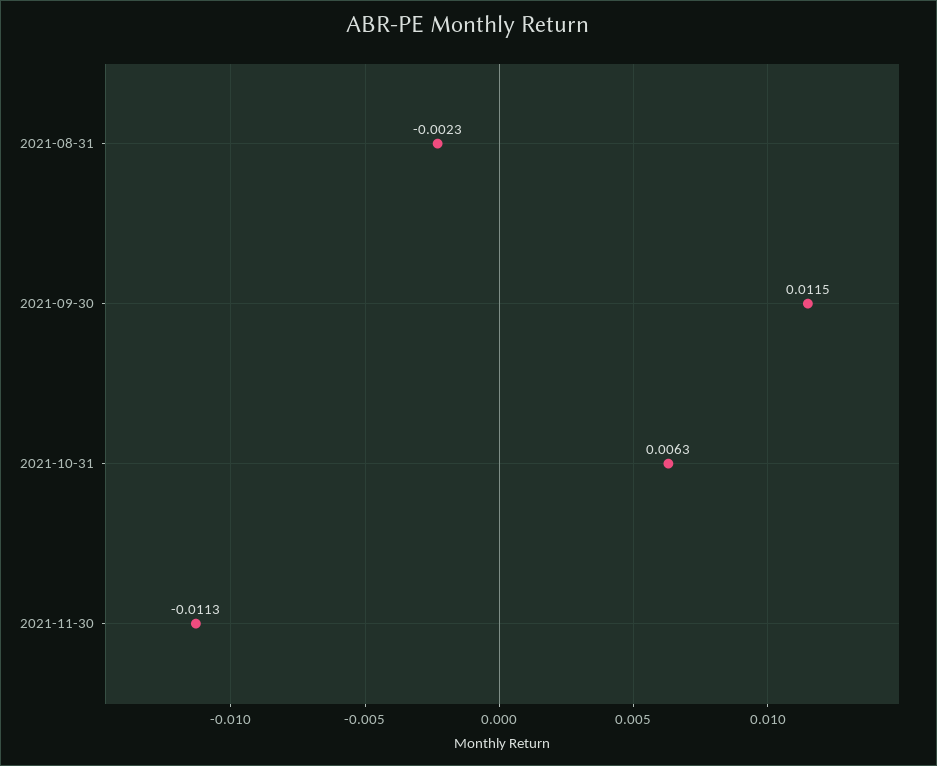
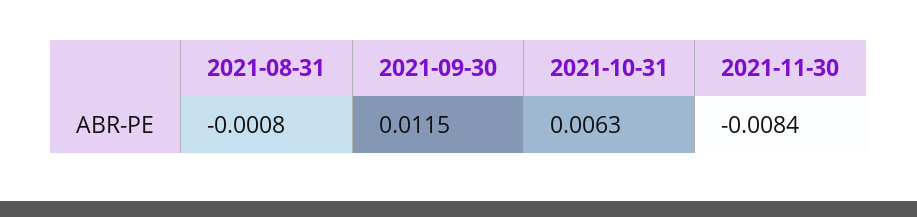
2021-08-31: -0.0023 -> -0.0008
2021-11-30: -0.0113 -> -0.0084

